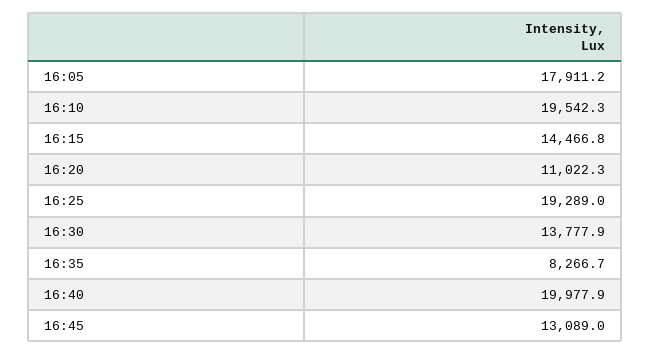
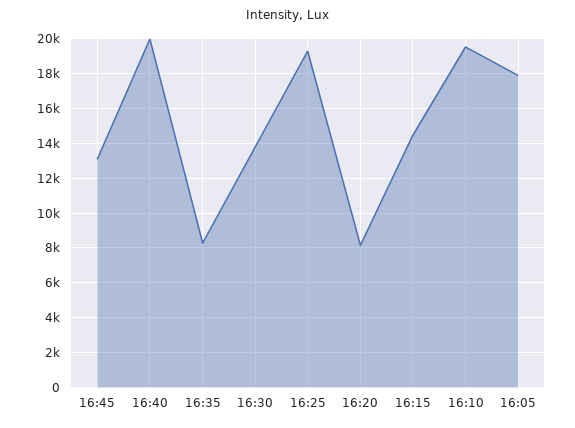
16:20: 11022.3 -> 8000

